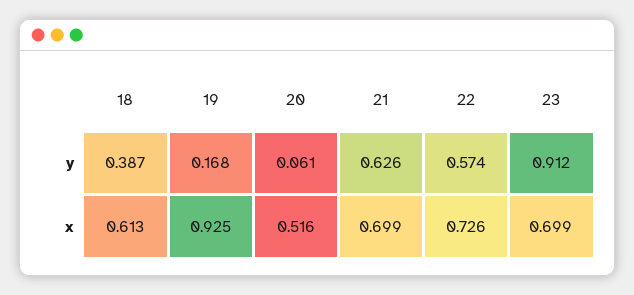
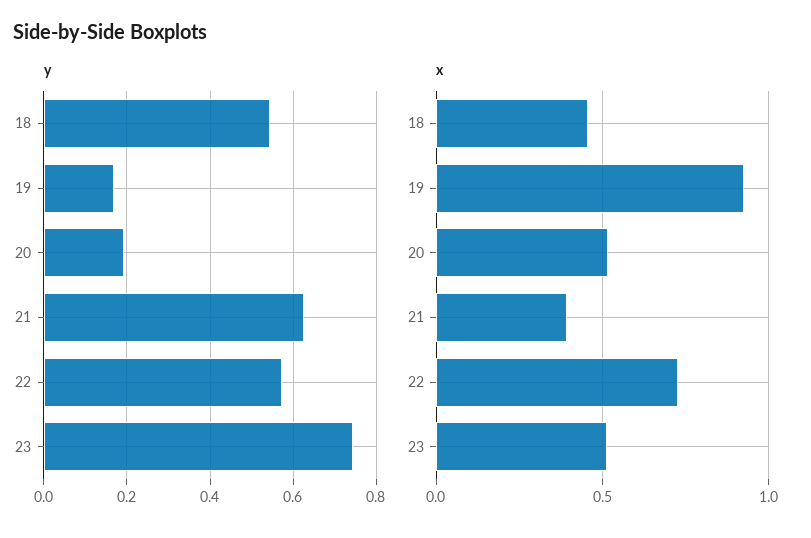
y, 18: 0.387 -> 0.54
y, 20: 0.061 -> 0.2
y, 23: 0.912 -> 0.74
x, 18: 0.613 -> 0.45
x, 21: 0.699 -> 0.4
x, 23: 0.699 -> 0.5

